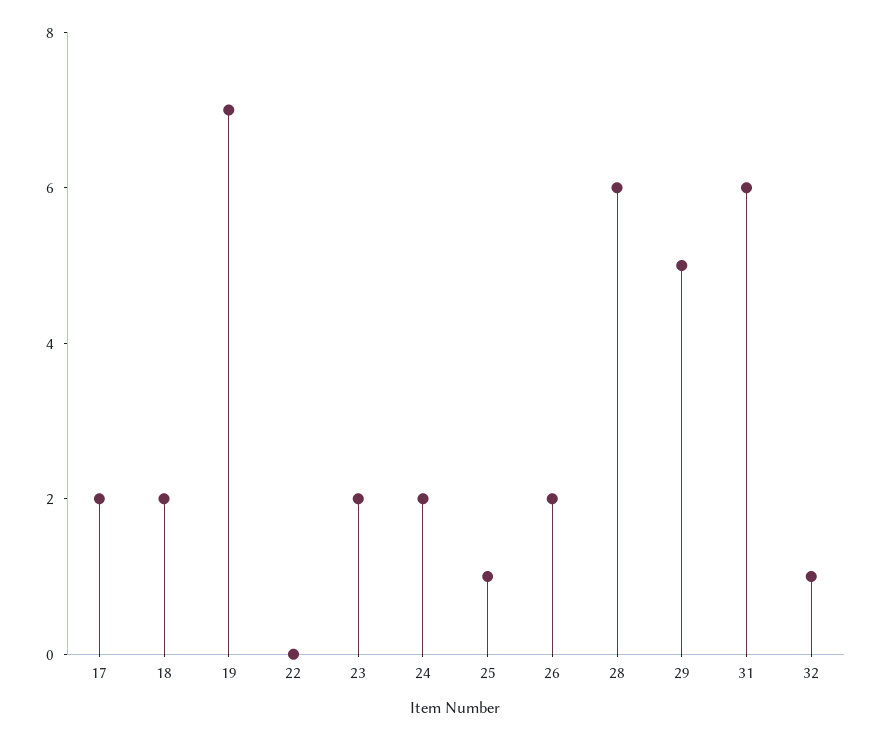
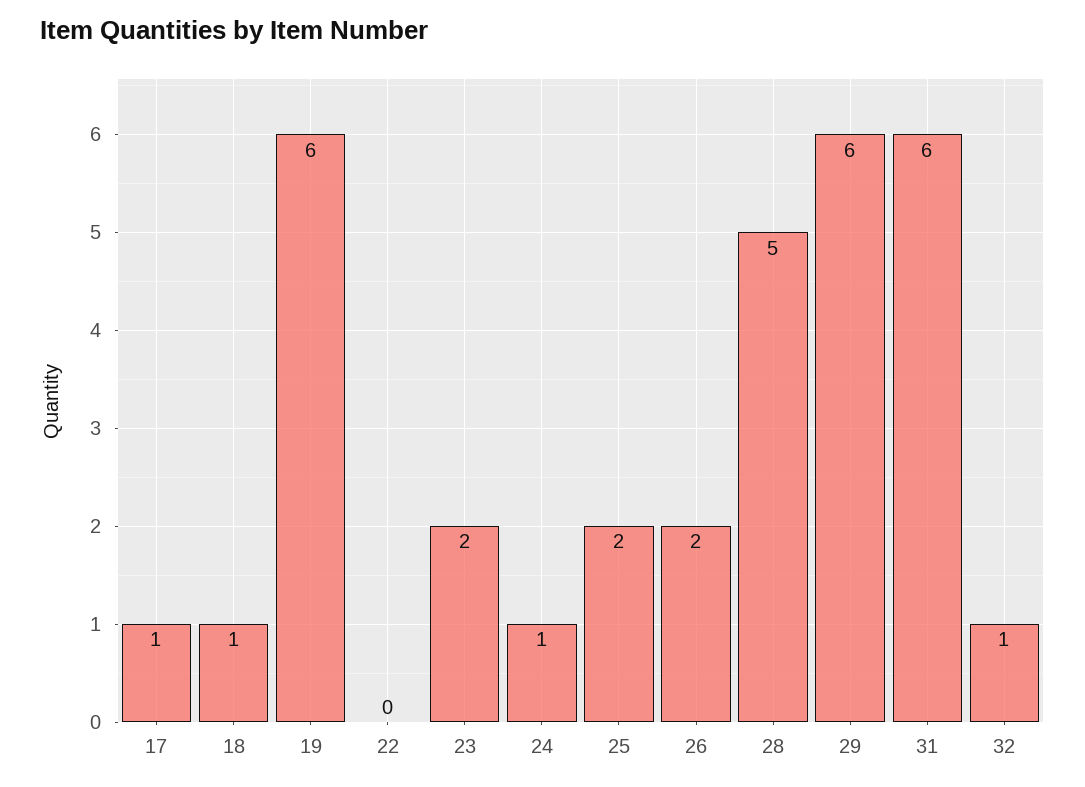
17: 2 -> 1
18: 2 -> 1
19: 7 -> 6
24: 2 -> 1
25: 1 -> 2
28: 6 -> 5
29: 5 -> 6

